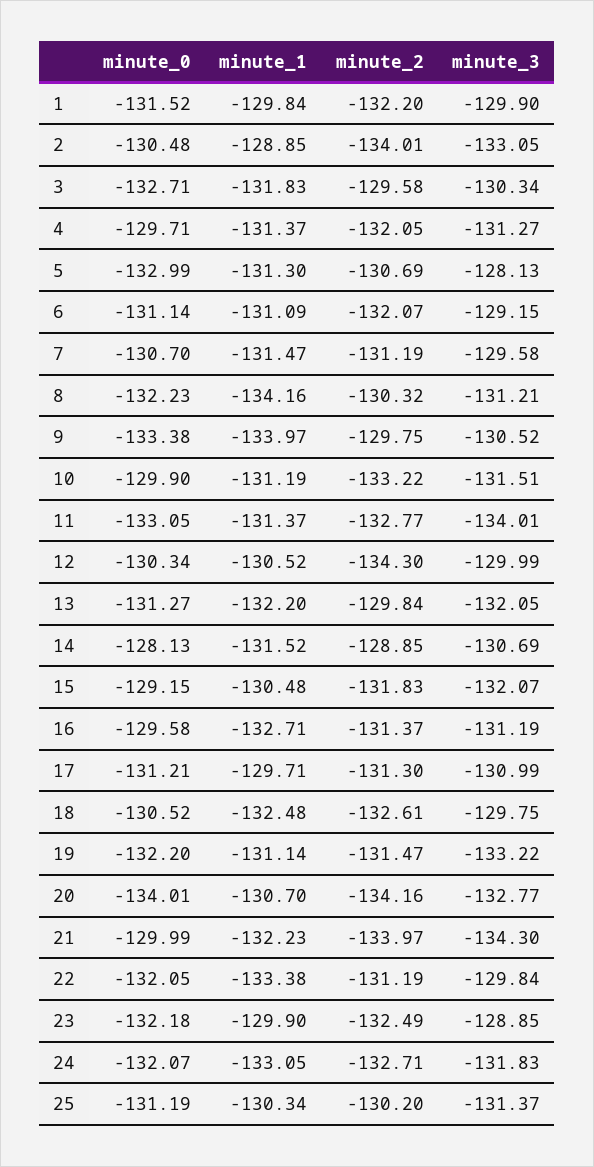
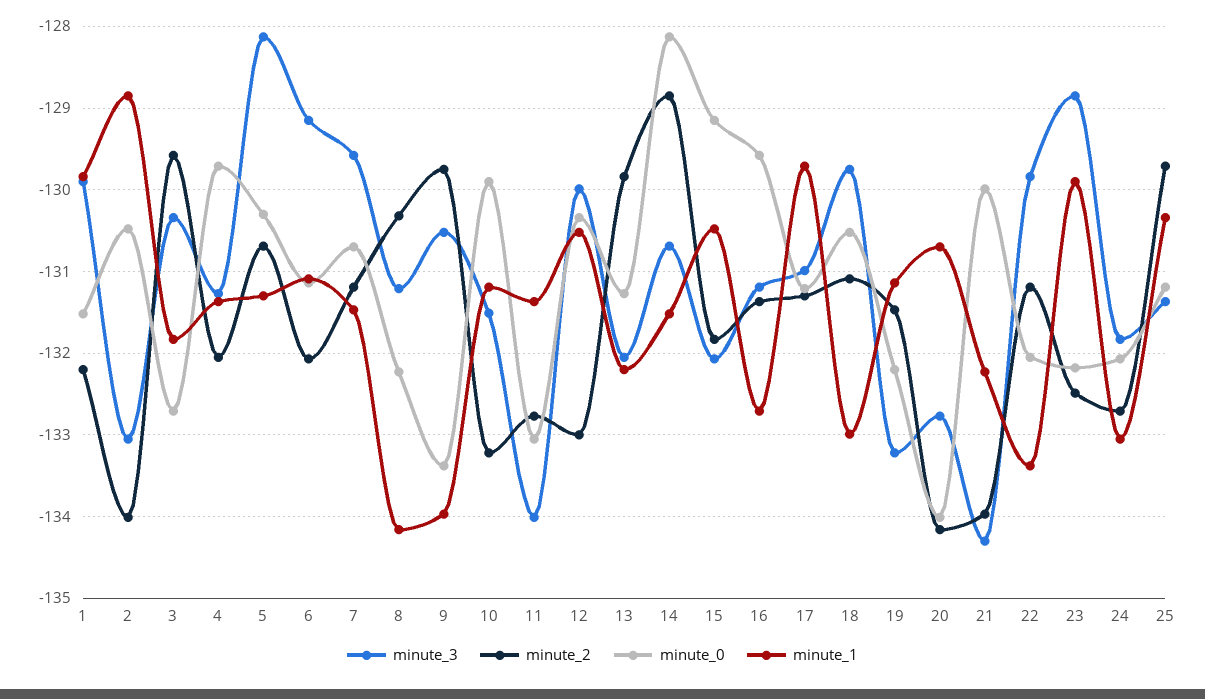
minute_0, 5: -132.99 -> -130.3
minute_2, 12: -134.3 -> -133
minute_1, 18: -132.48 -> -133
minute_2, 18: -132.61 -> -131.1
minute_2, 25: -130.2 -> -129.7

